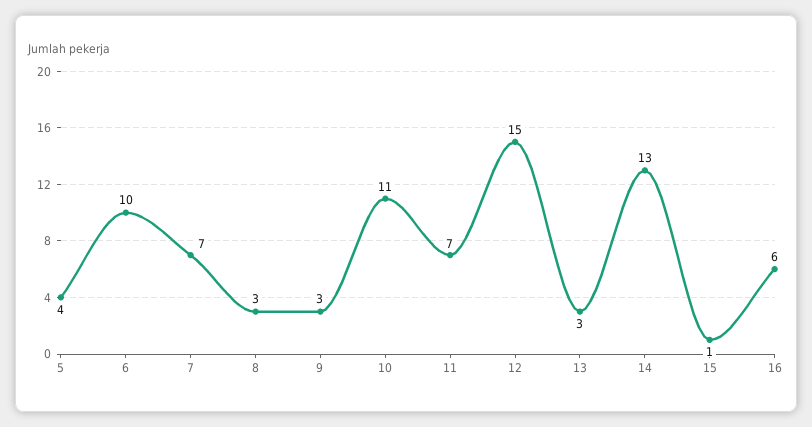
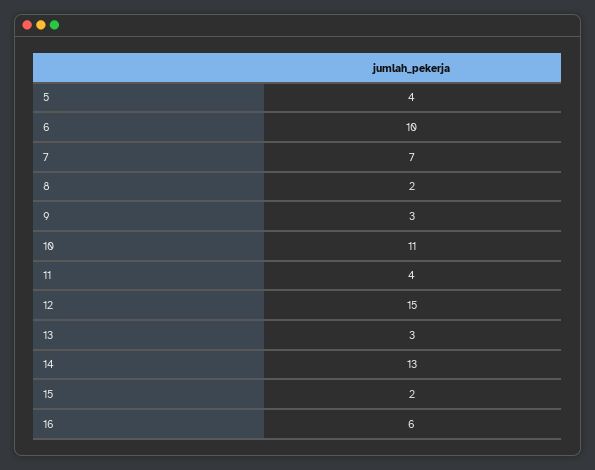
8: 3 -> 2
11: 7 -> 4
15: 1 -> 2

